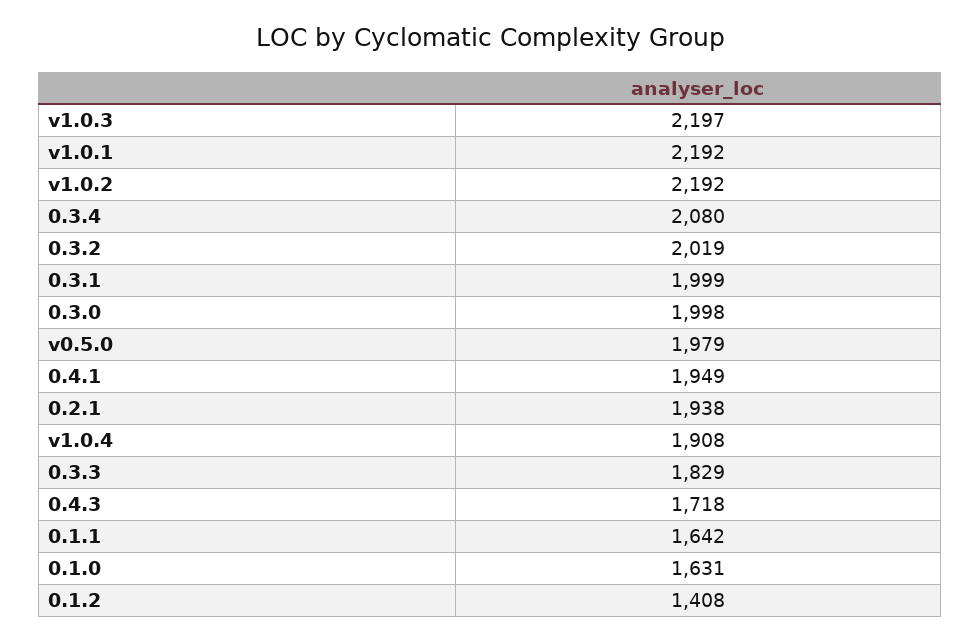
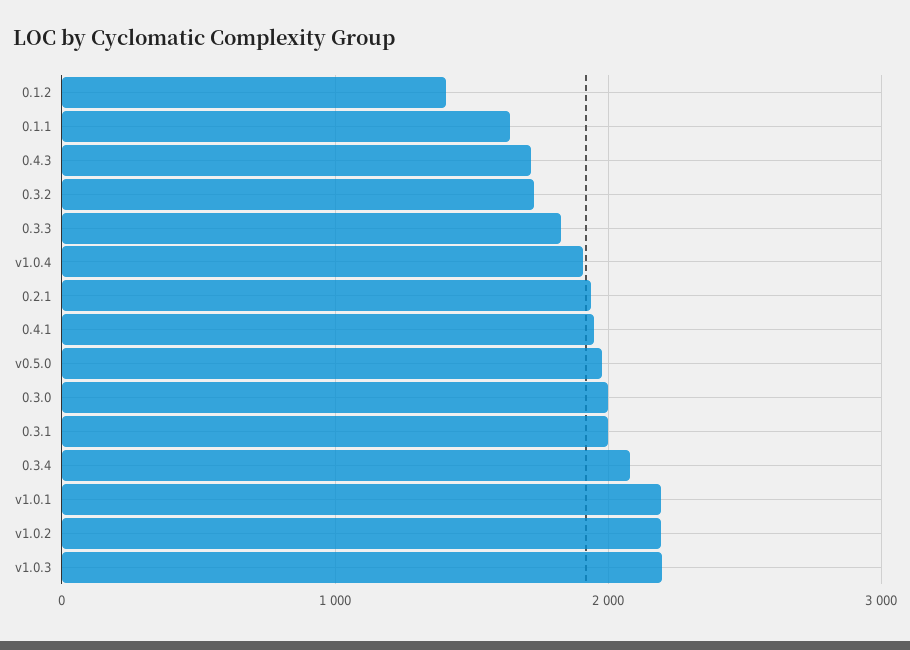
0.3.2: 2019 -> 1700
0.1.0: 1631 -> none

